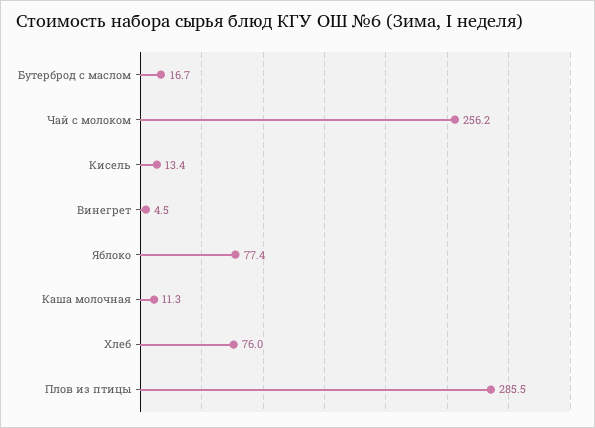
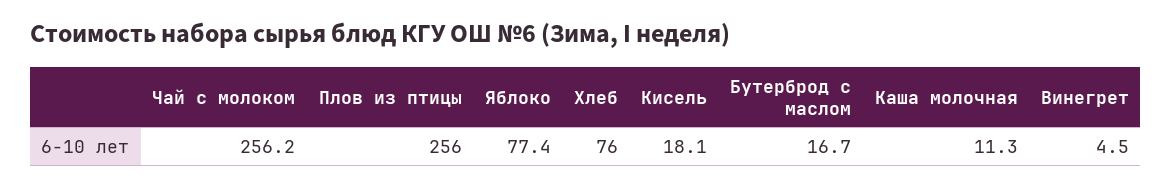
Кисель: 13.4 -> 18.1
Плов из птицы: 285.5 -> 256

